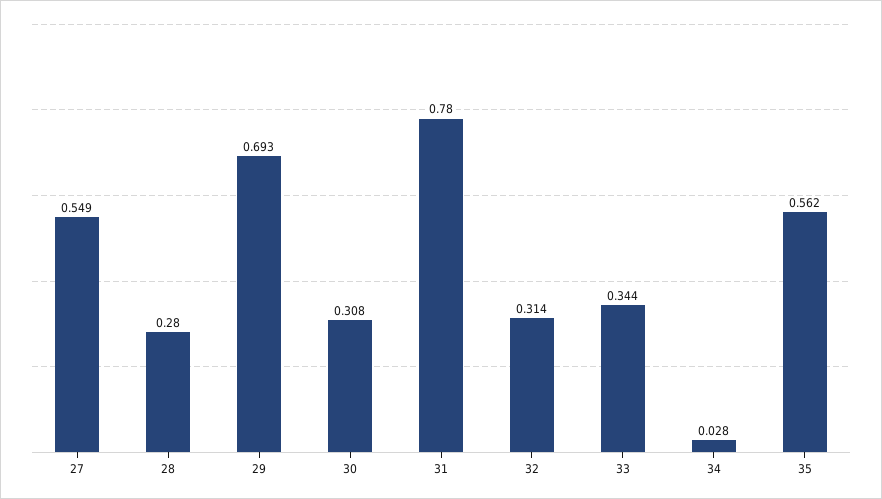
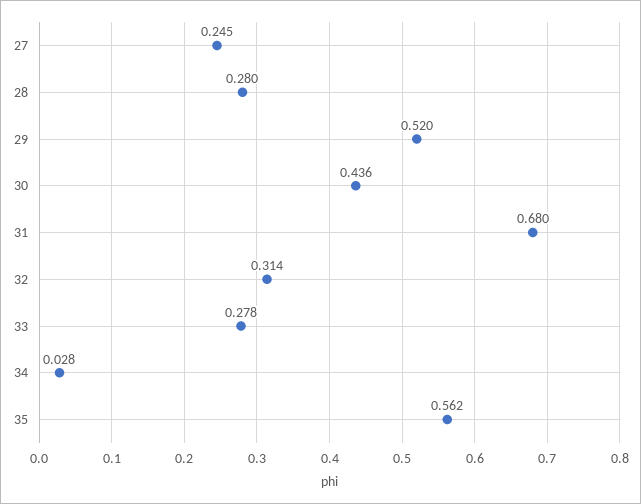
27: 0.549 -> 0.245
29: 0.693 -> 0.52
30: 0.308 -> 0.436
31: 0.78 -> 0.68
33: 0.344 -> 0.278

